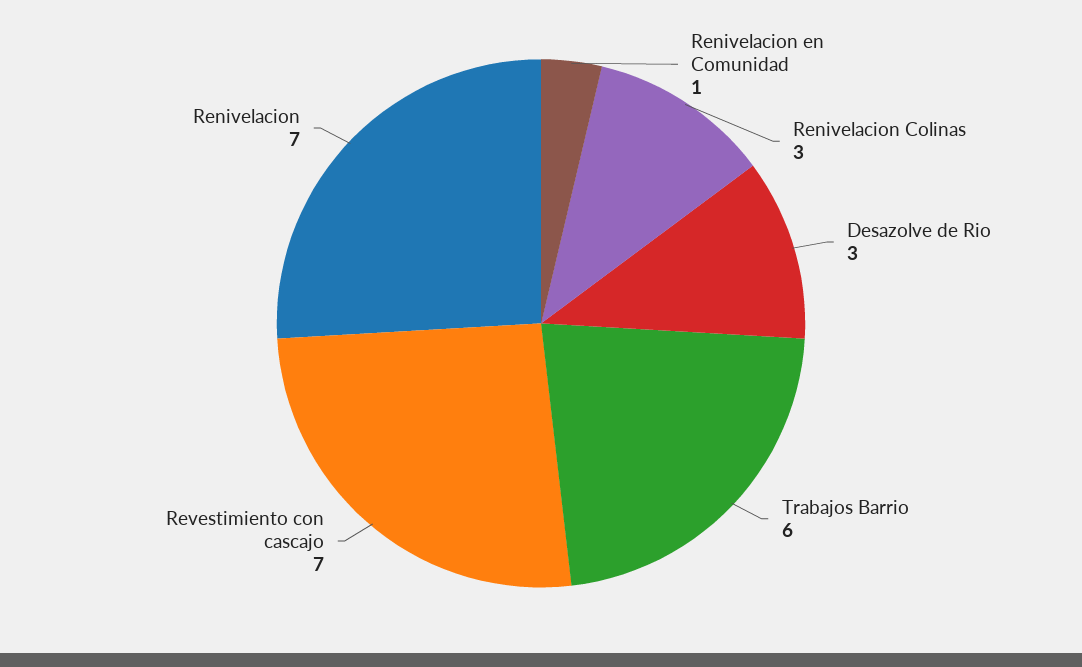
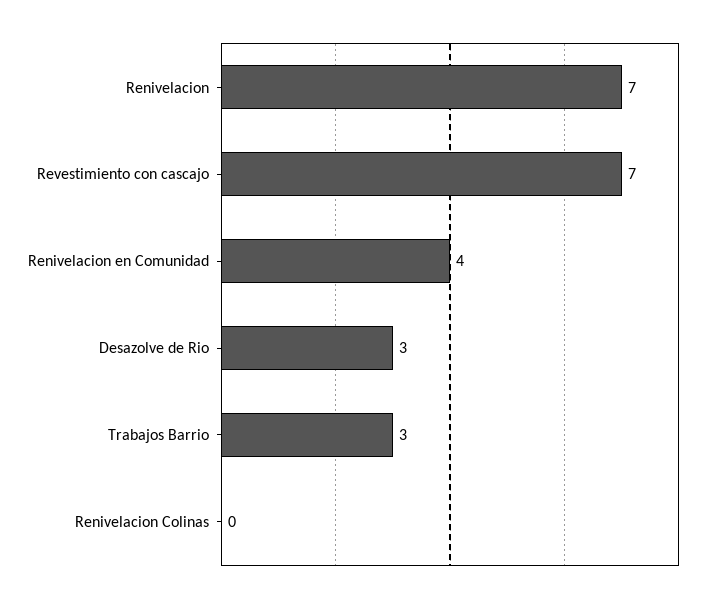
Renivelacion en Comunidad: 1 -> 4
Renivelacion Colinas: 3 -> 0
Trabajos Barrio: 6 -> 3

